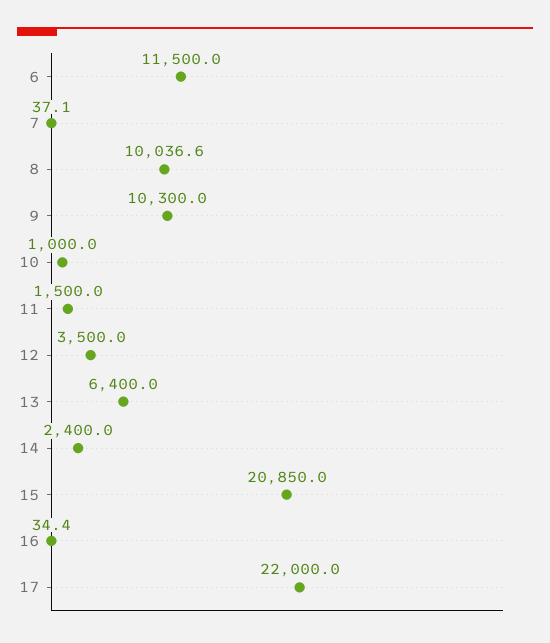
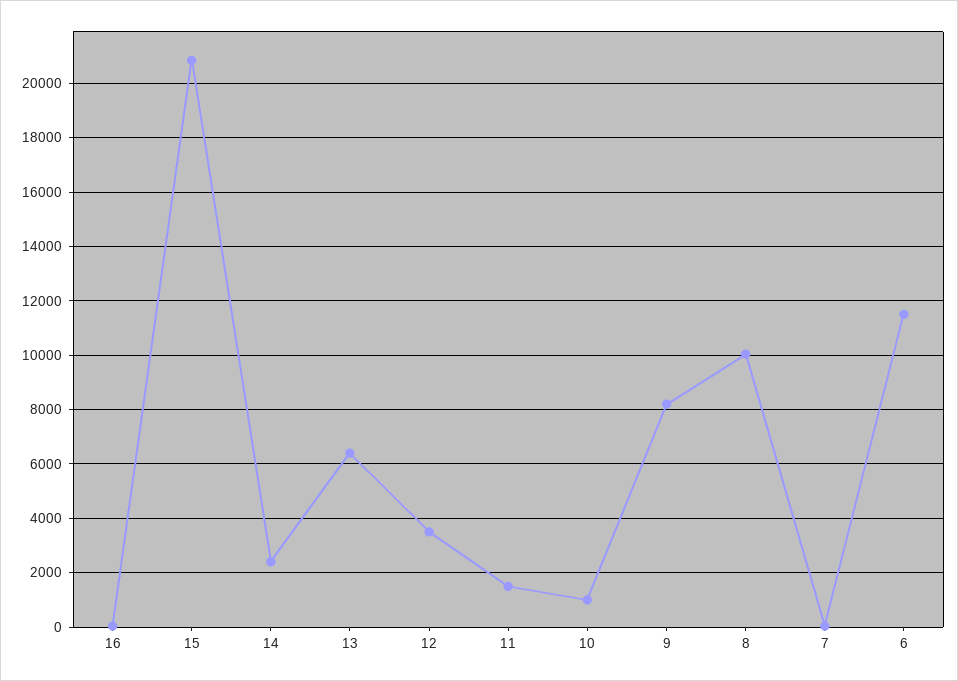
9: 10300 -> 8250
17: 22000 -> none

